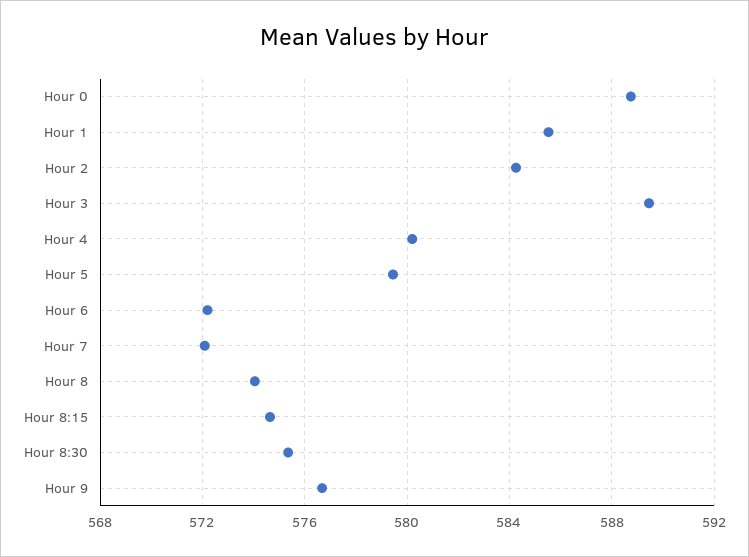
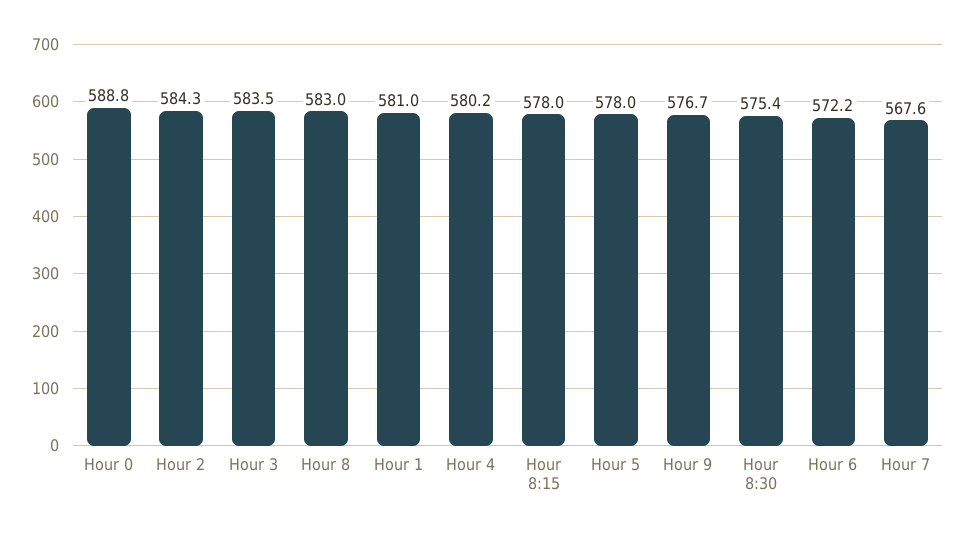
Hour 1: 585.5 -> 581
Hour 3: 589.5 -> 583.5
Hour 5: 579.5 -> 578
Hour 7: 572 -> 567.6
Hour 8: 574 -> 583
Hour 8:15: 574.5 -> 578

